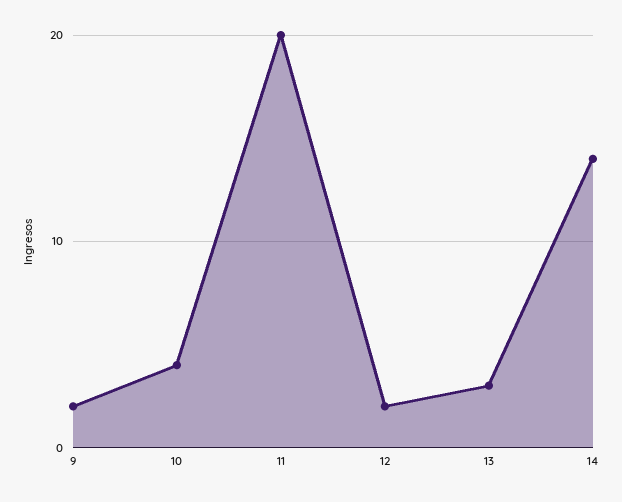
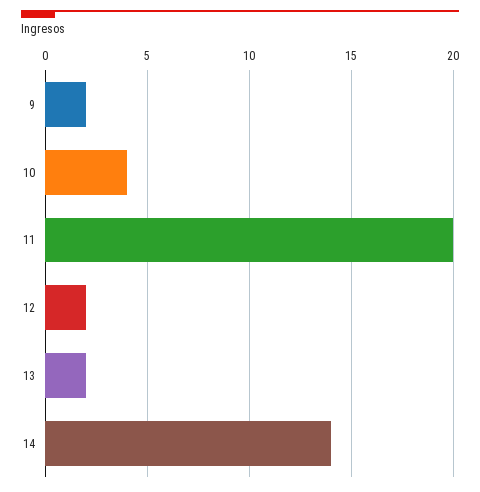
13: 3 -> 2

